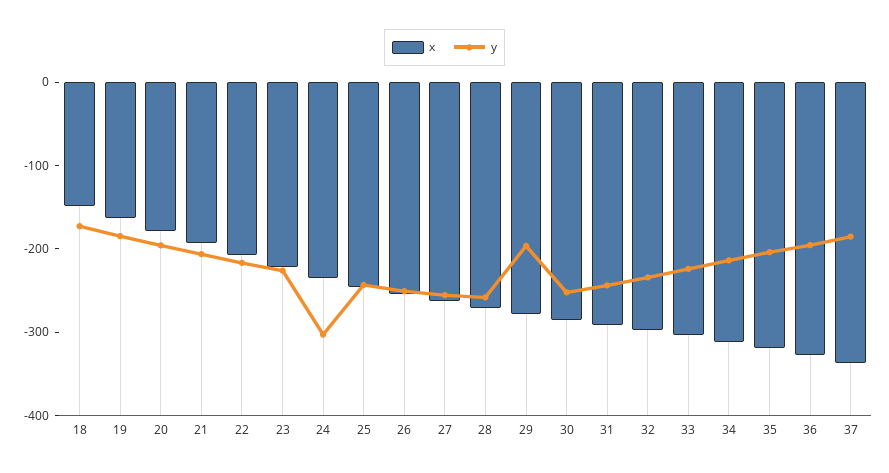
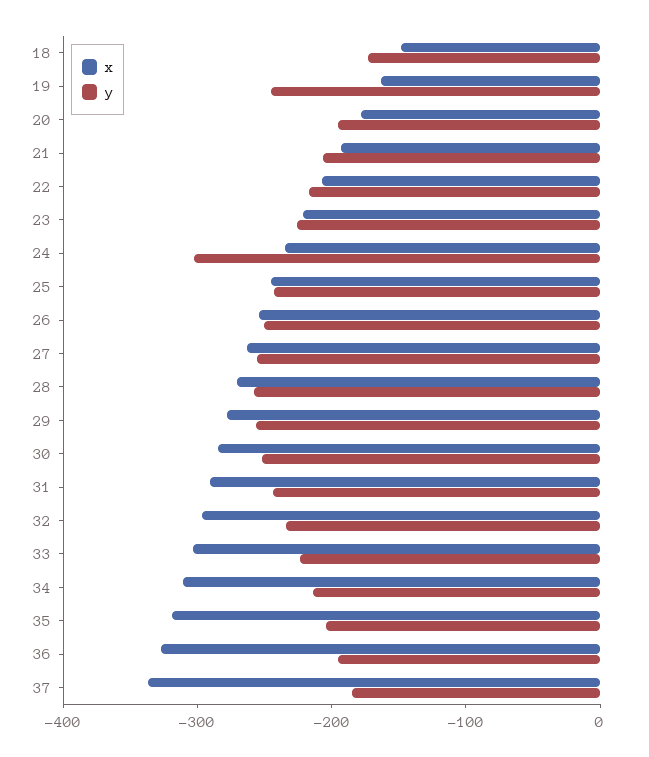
y, 19: -180 -> -240
y, 29: -200 -> -260

